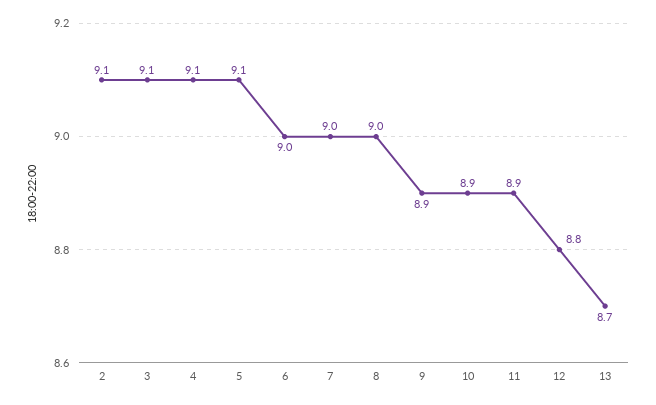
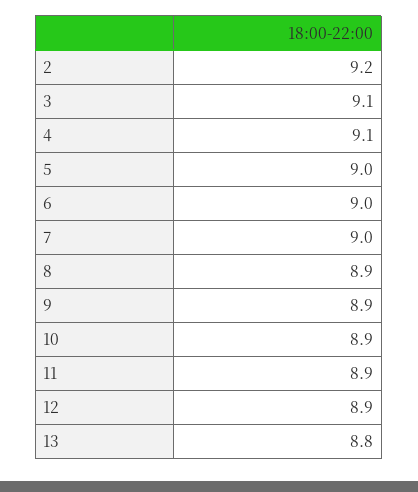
2: 9.1 -> 9.2
5: 9.1 -> 9
8: 9 -> 8.9
12: 8.8 -> 8.9
13: 8.7 -> 8.8

